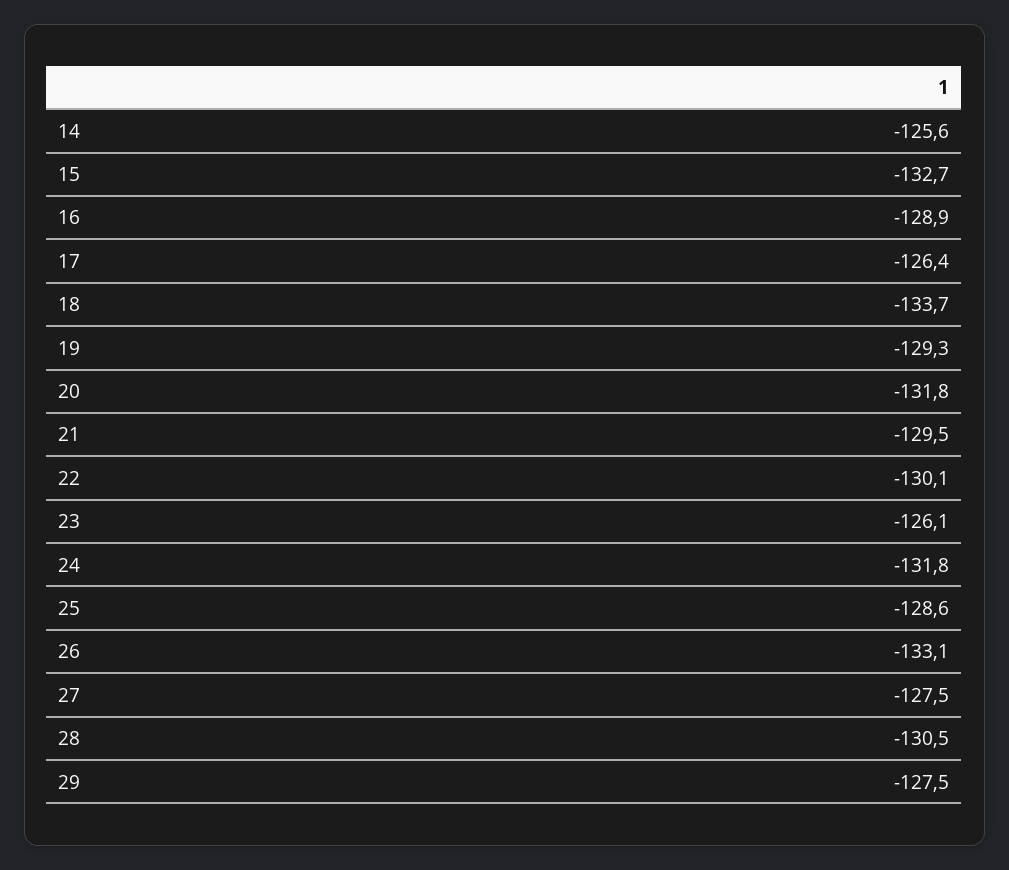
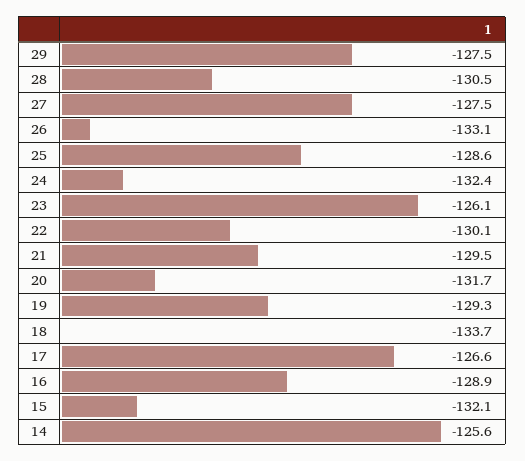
15: -132.7 -> -132.1
17: -126.4 -> -126.6
20: -131.8 -> -131.7
24: -131.8 -> -132.4

